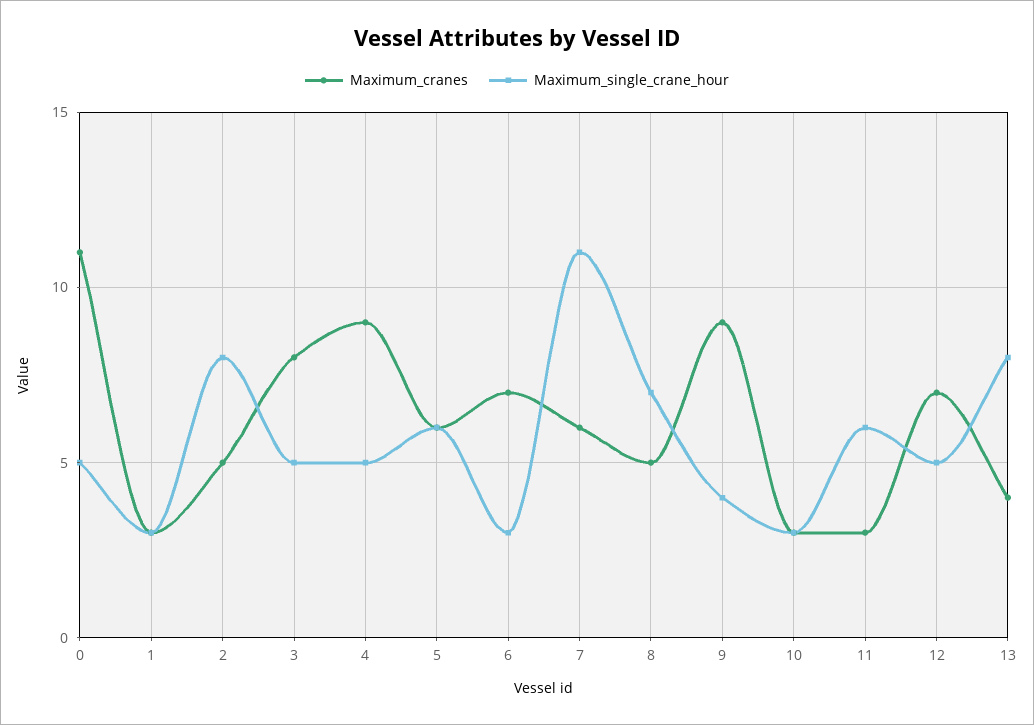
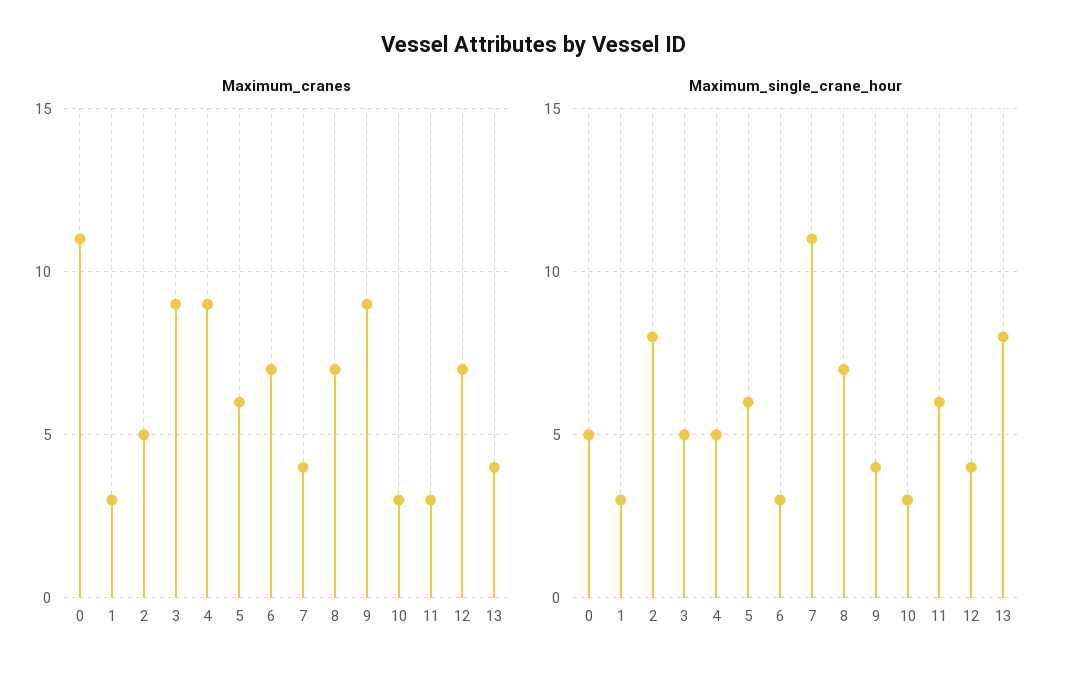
Maximum_cranes, 3: 8 -> 9
Maximum_cranes, 7: 6 -> 4
Maximum_cranes, 8: 5 -> 7
Maximum_single_crane_hour, 12: 5 -> 4

